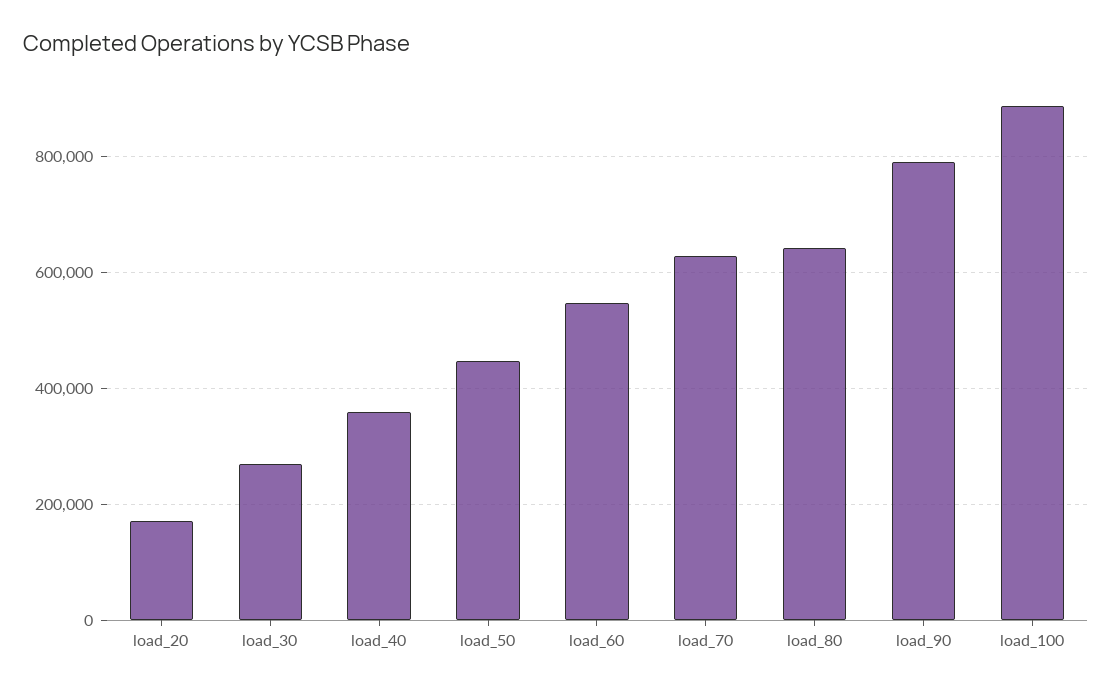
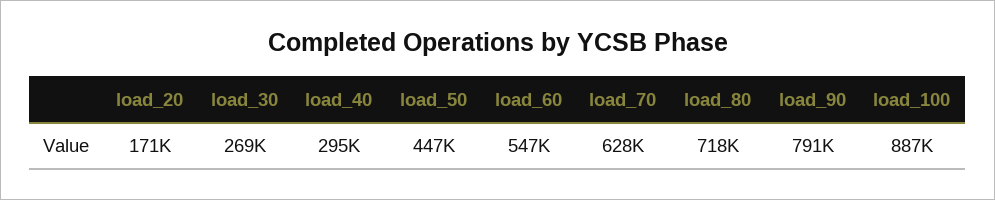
load_40: 360000 -> 295000
load_80: 640000 -> 718000

